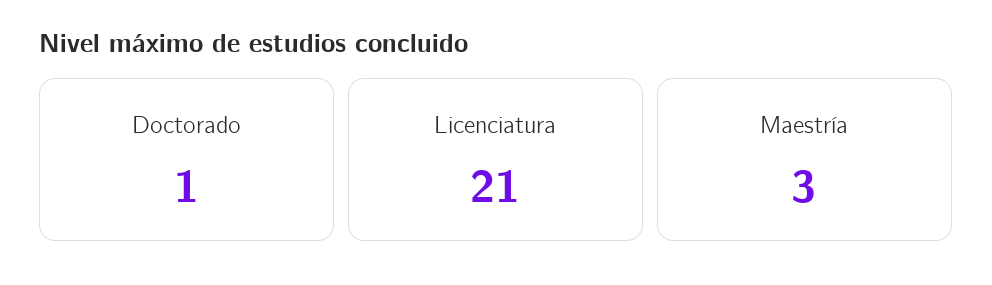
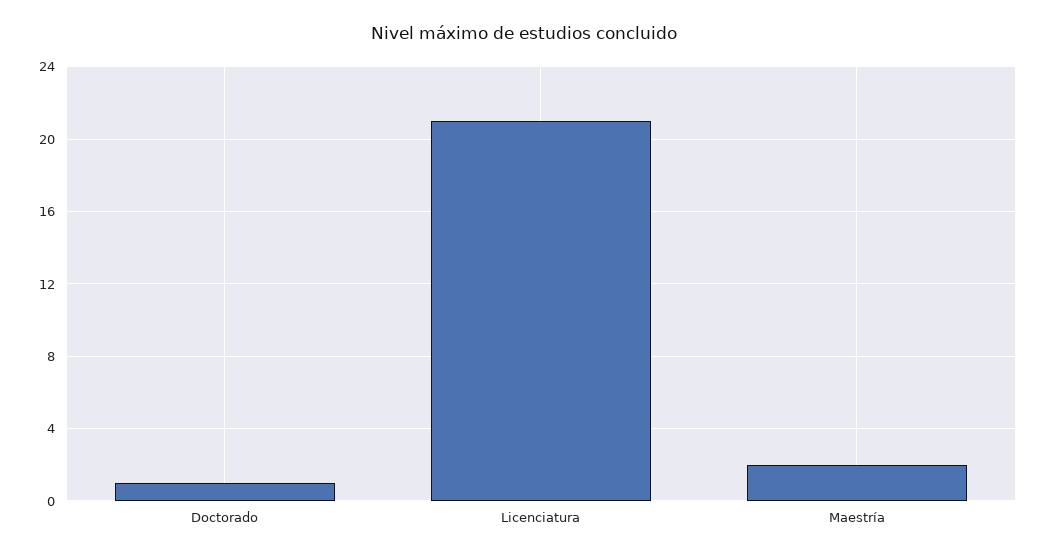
Maestría: 3 -> 2

